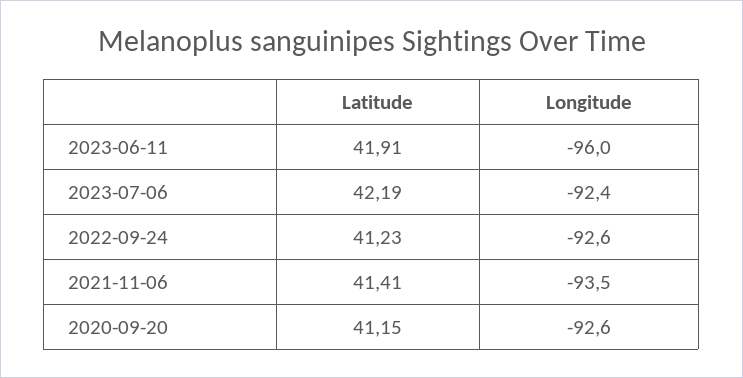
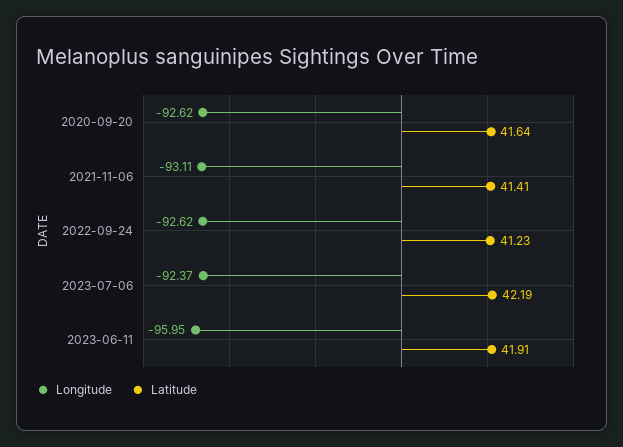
Longitude, 2021-11-06: -93.5 -> -93.11
Latitude, 2020-09-20: 41.15 -> 41.64

